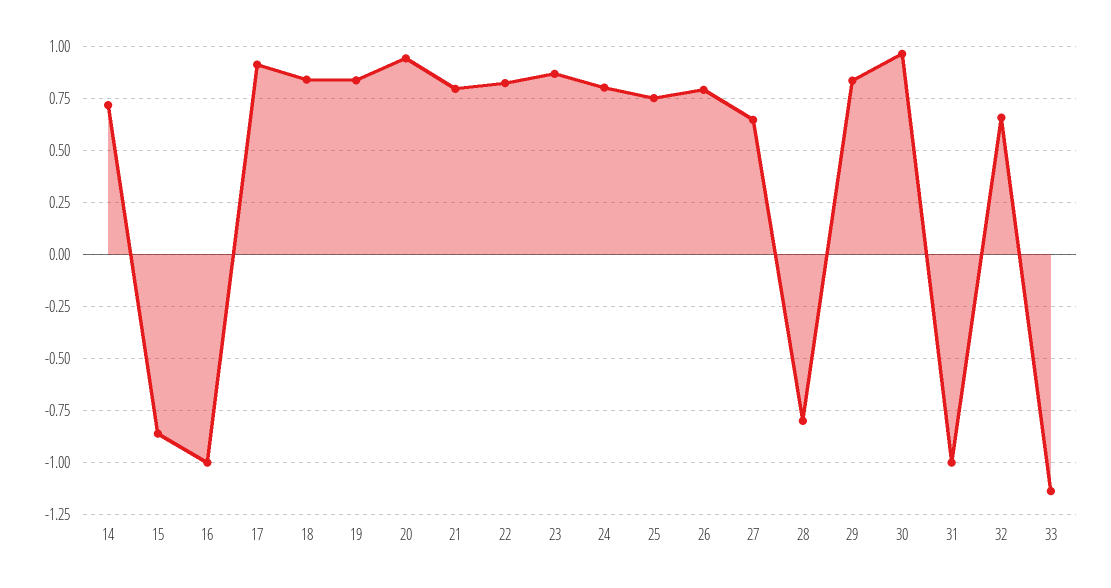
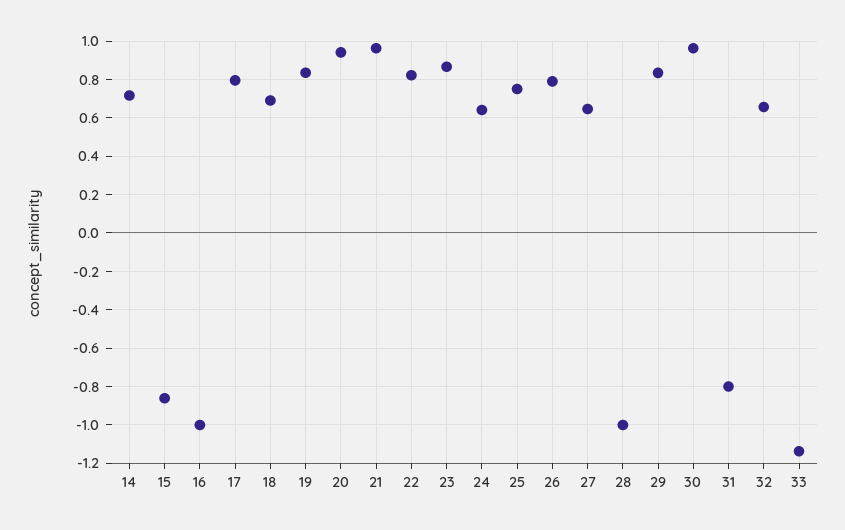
17: 0.9 -> 0.8
18: 0.85 -> 0.7
21: 0.8 -> 0.95
24: 0.8 -> 0.65
28: -0.8 -> -1
31: -1 -> -0.8

